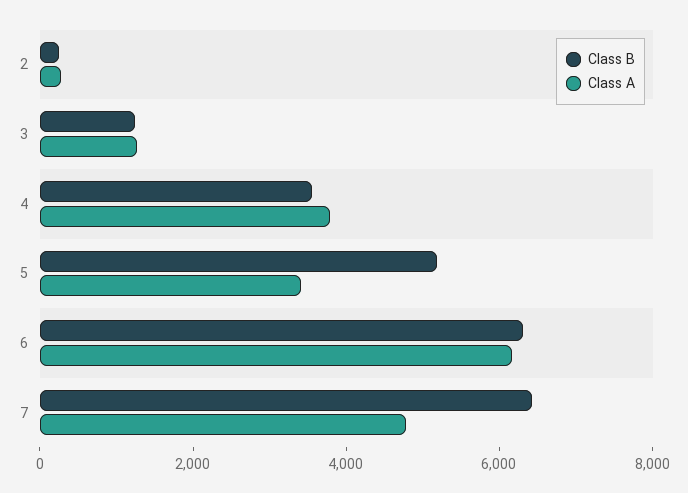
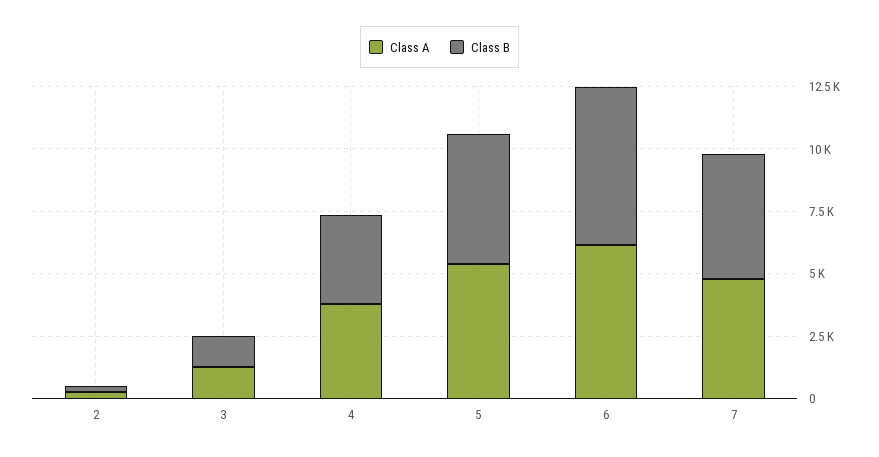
Class A, 5: 3500 -> 5500
Class B, 7: 6500 -> 5000

